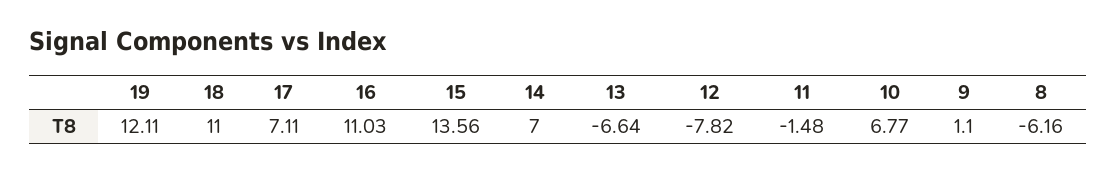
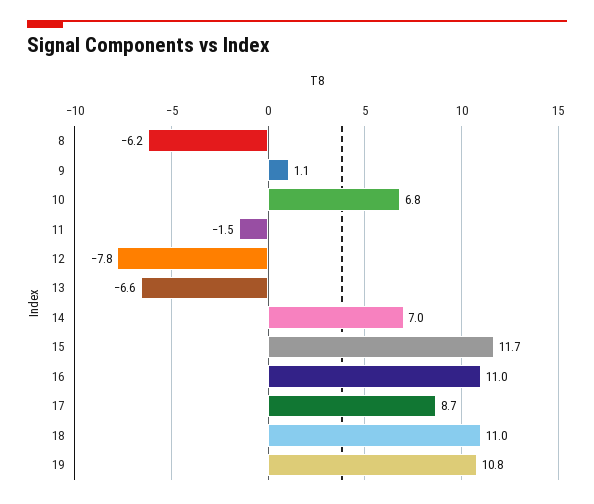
19: 12.11 -> 10.8
17: 7.11 -> 8.7
15: 13.56 -> 11.7

